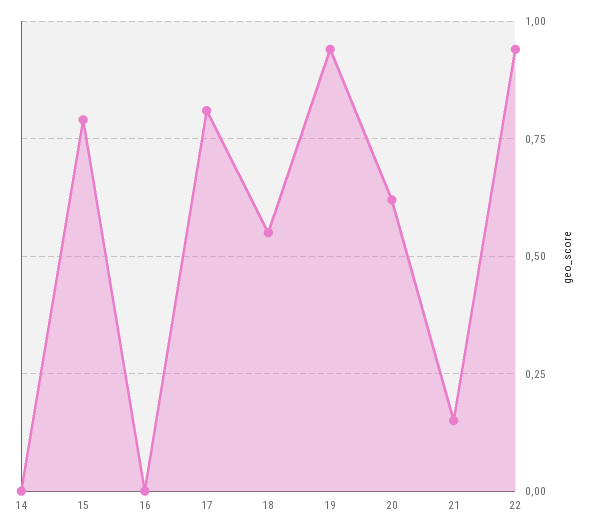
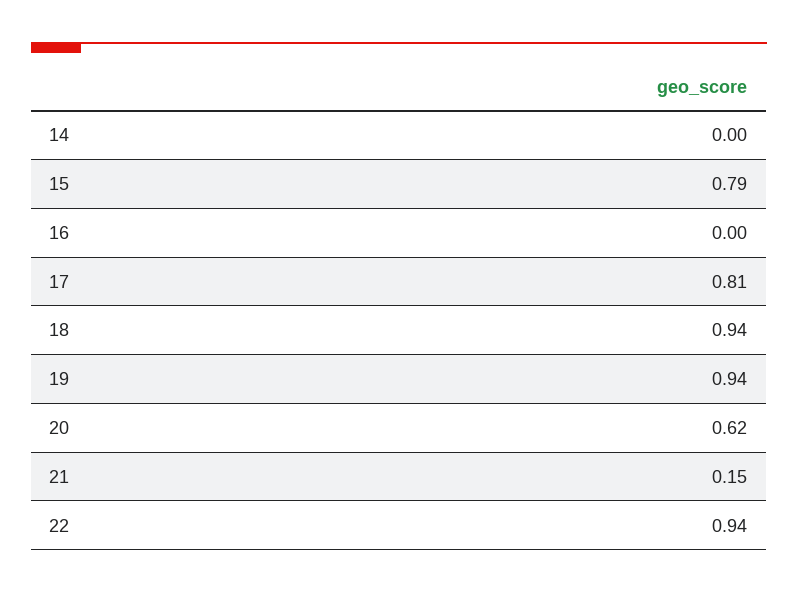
18: 0.55 -> 0.94

